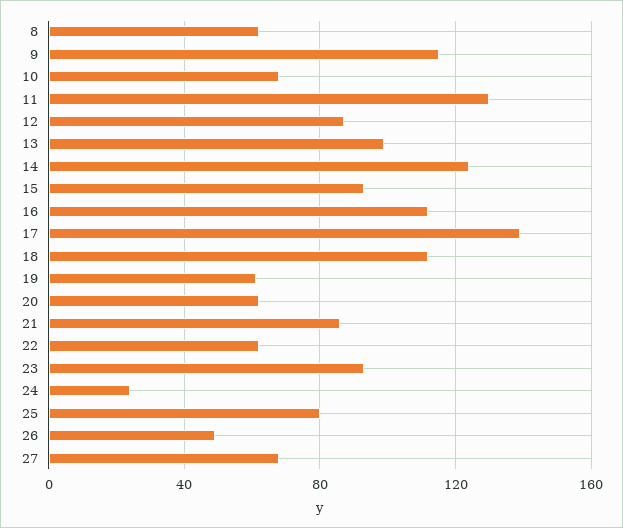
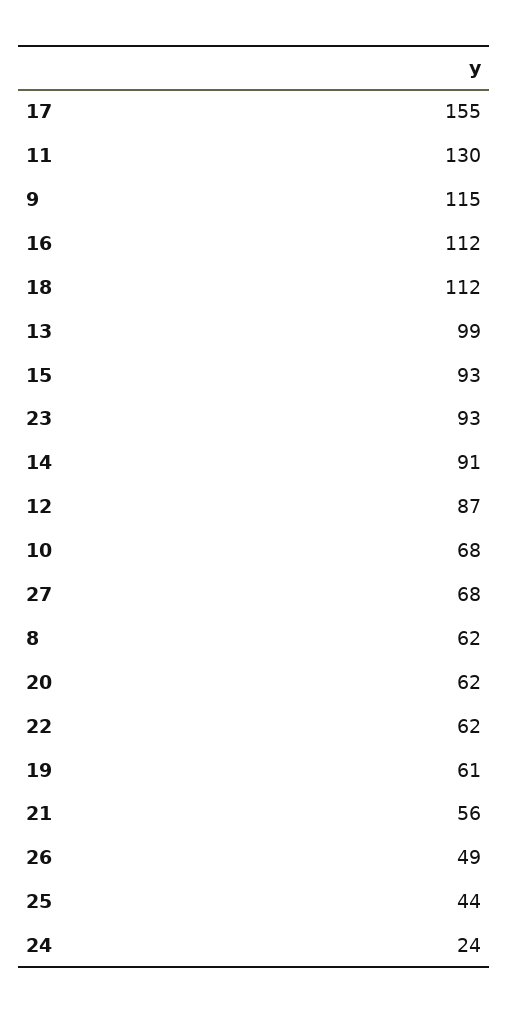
14: 125 -> 91
17: 140 -> 155
21: 85 -> 56
25: 80 -> 44

